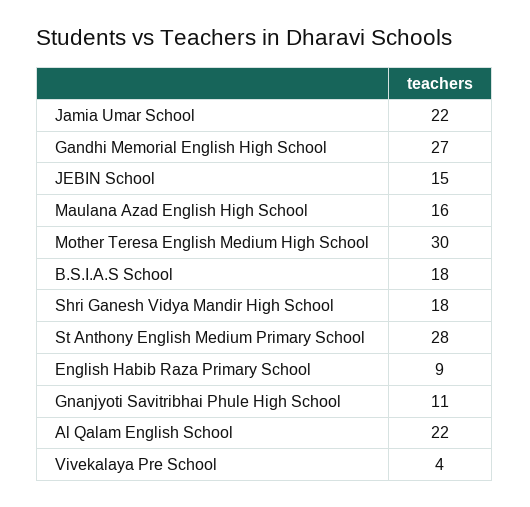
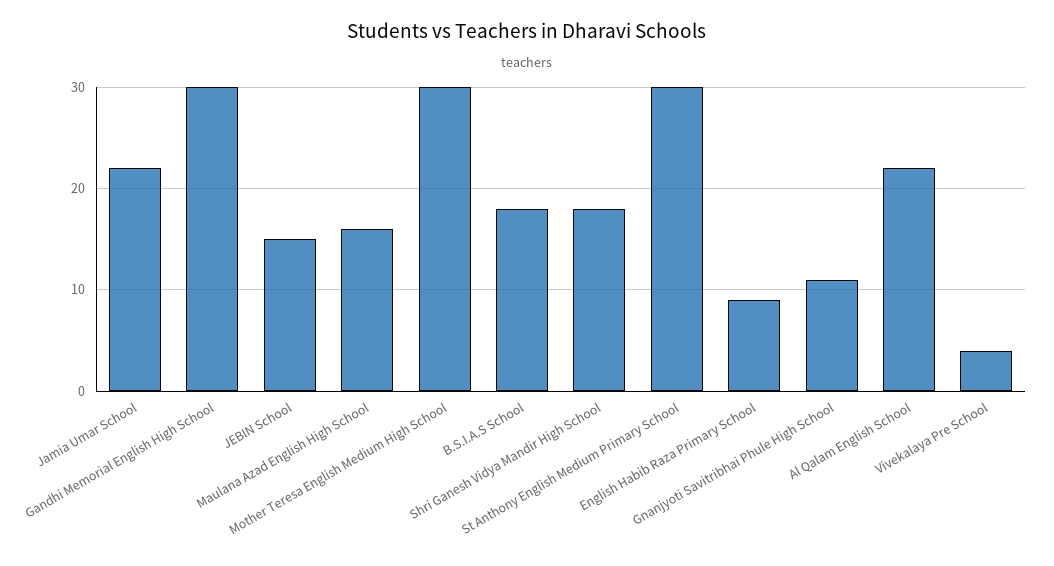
Gandhi Memorial English High School: 27 -> 30
St Anthony English Medium Primary School: 28 -> 30

